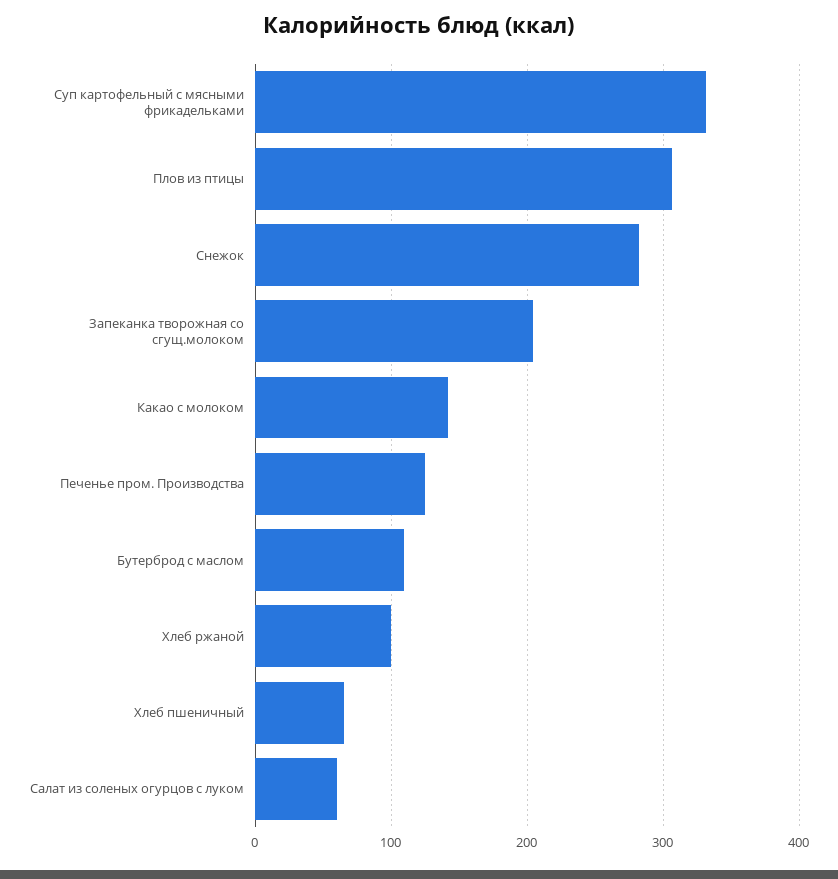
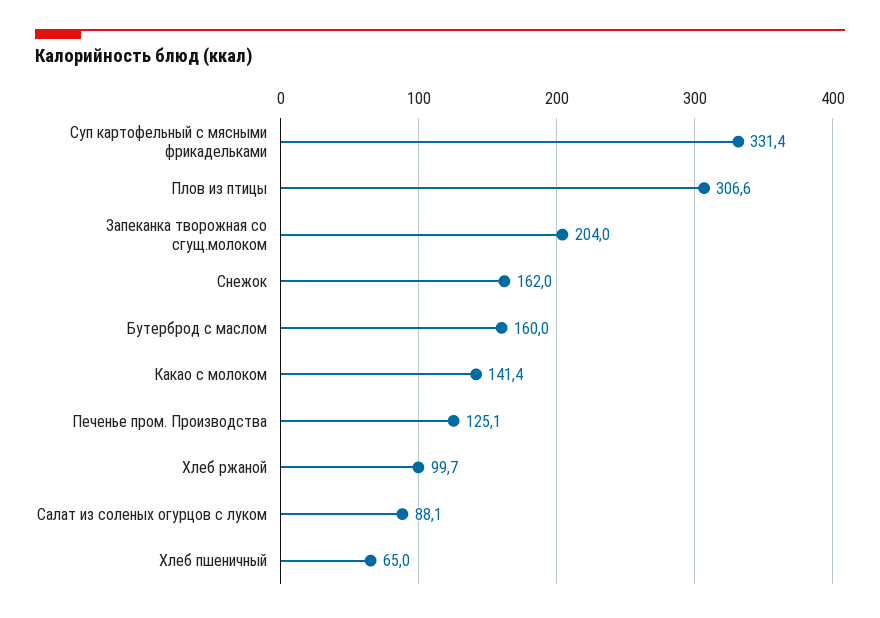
Снежок: 280 -> 162
Бутерброд с маслом: 110 -> 160
Салат из соленых огурцов с луком: 60 -> 88.1

